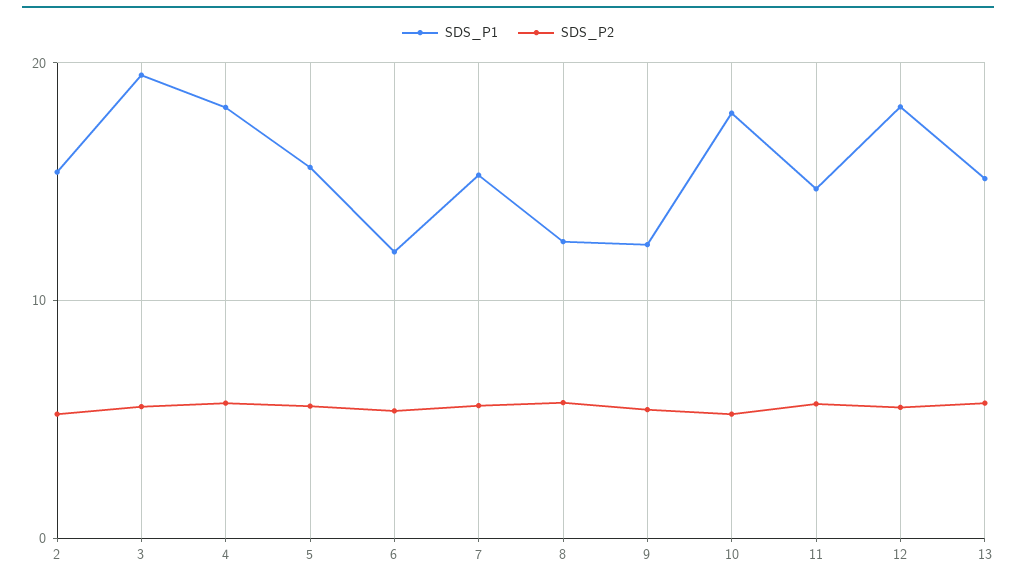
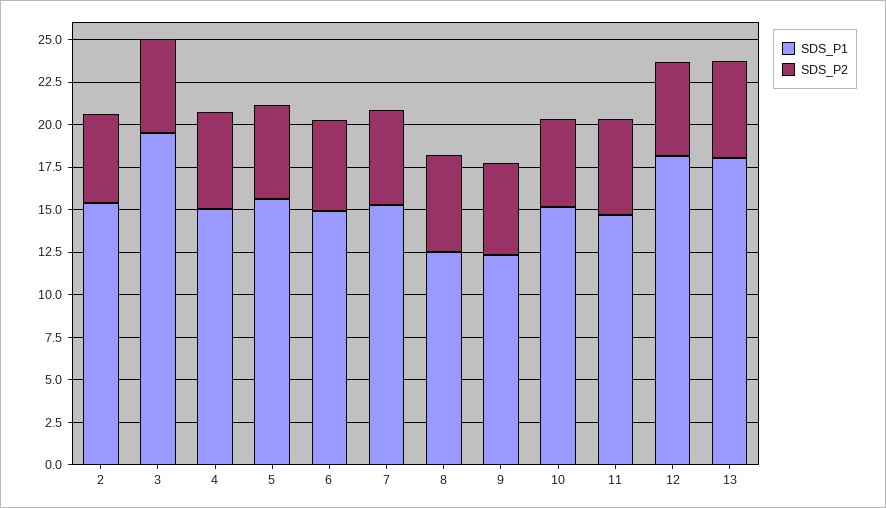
SDS_P1, 4: 18 -> 15
SDS_P1, 6: 12 -> 15
SDS_P1, 10: 18 -> 15
SDS_P1, 13: 15 -> 18

